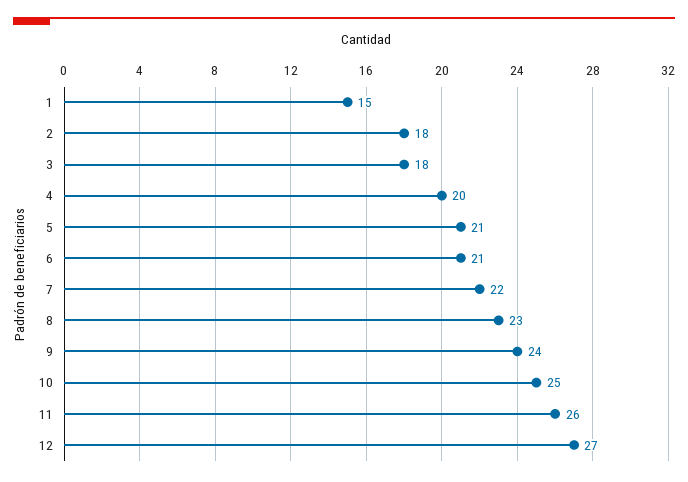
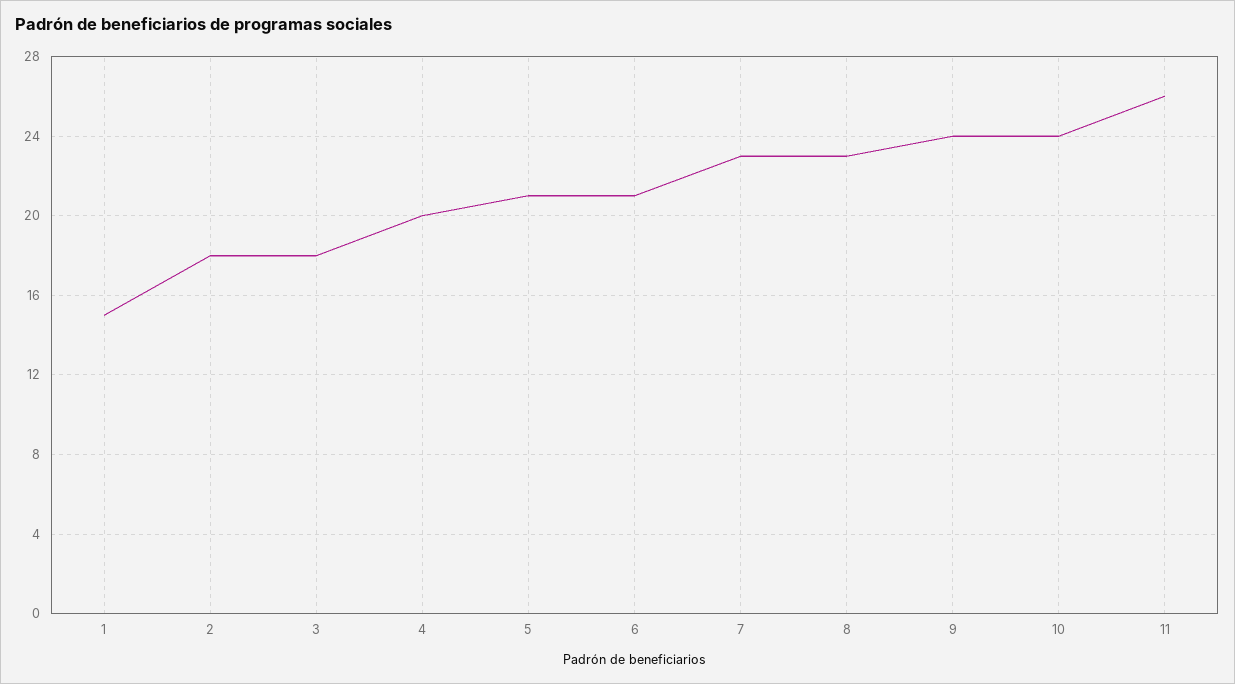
7: 22 -> 23
10: 25 -> 24
12: 27 -> none

